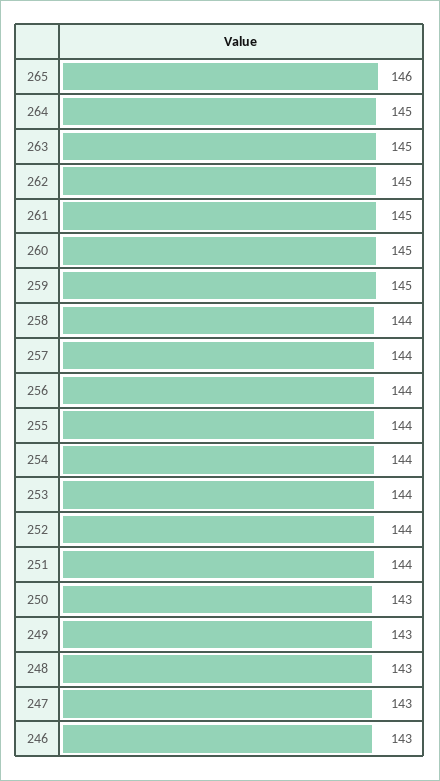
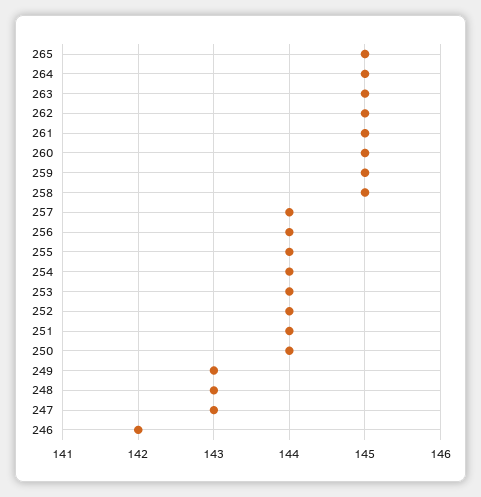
265: 146 -> 145
258: 144 -> 145
250: 143 -> 144
246: 143 -> 142

